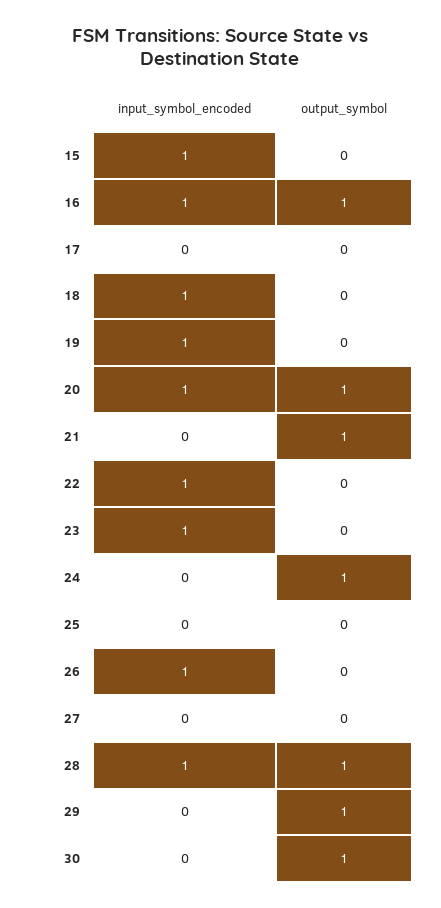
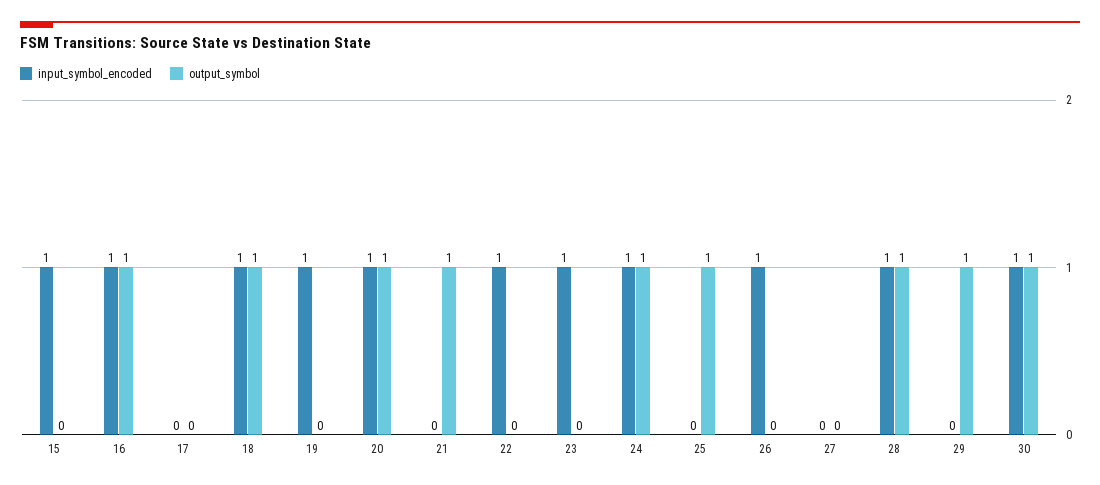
output_symbol, 18: 0 -> 1
input_symbol_encoded, 24: 0 -> 1
output_symbol, 25: 0 -> 1
input_symbol_encoded, 30: 0 -> 1

